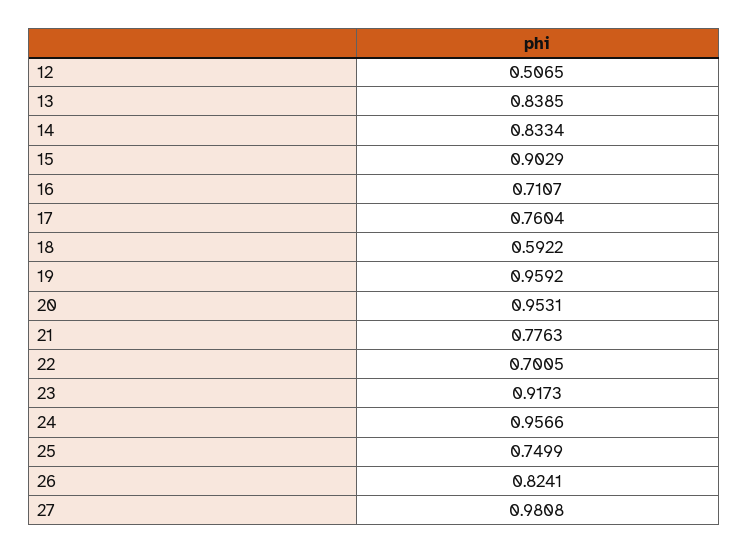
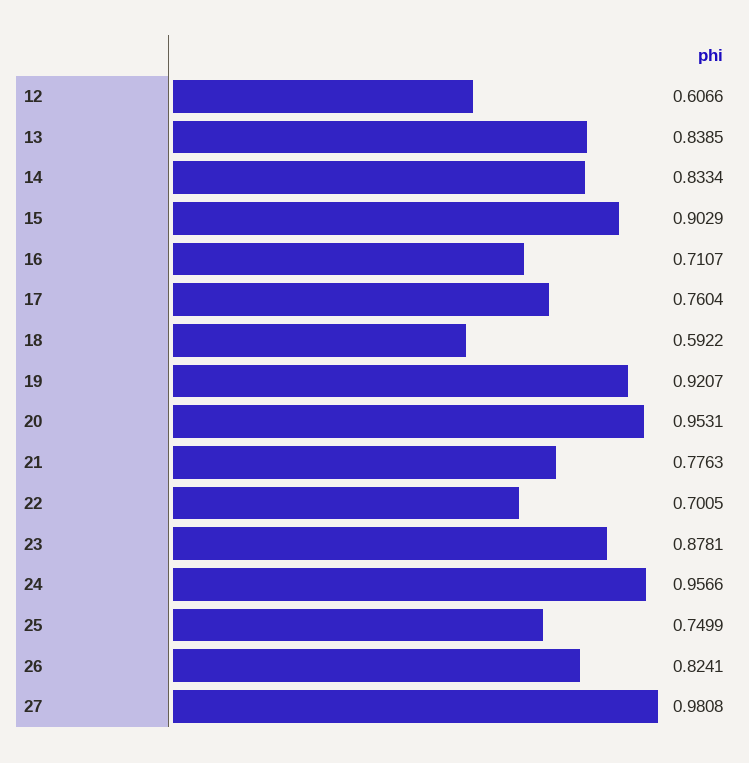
12: 0.5065 -> 0.6066
19: 0.9592 -> 0.9207
23: 0.9173 -> 0.8781

